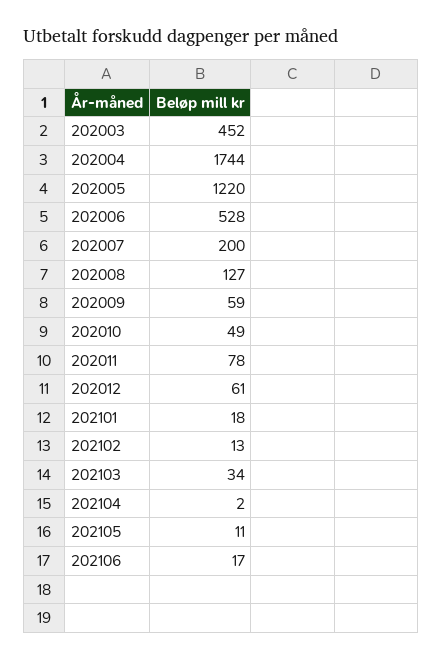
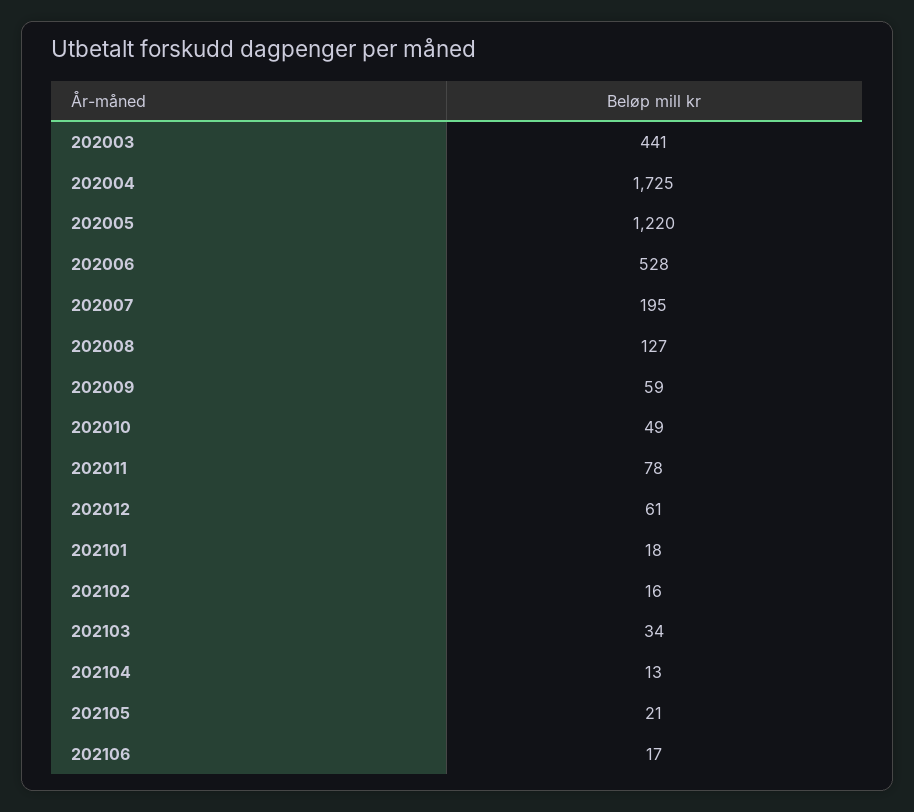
202003: 452 -> 441
202004: 1744 -> 1725
202007: 200 -> 195
202102: 13 -> 16
202104: 2 -> 13
202105: 11 -> 21

